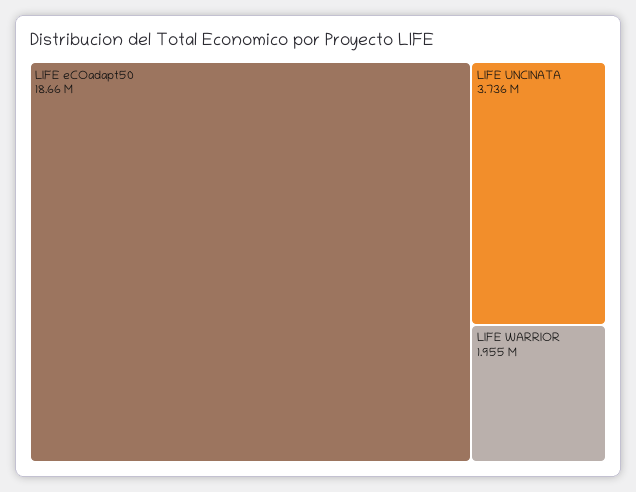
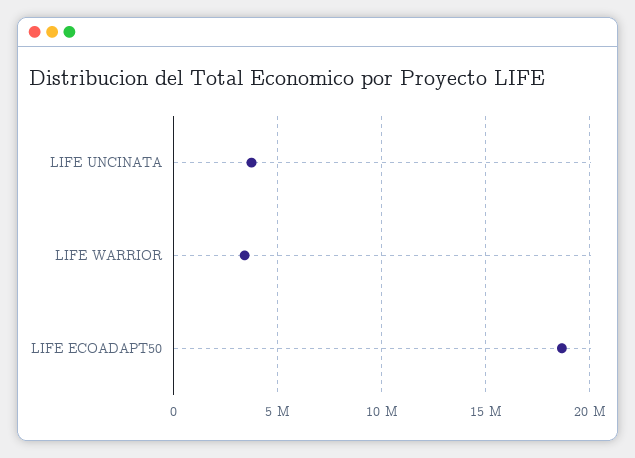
LIFE WARRIOR: 1955000 -> 3500000

